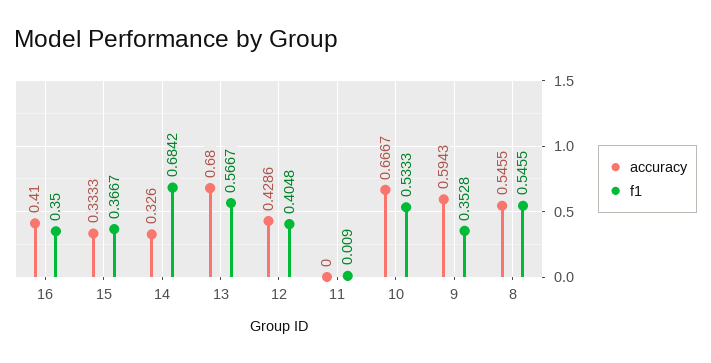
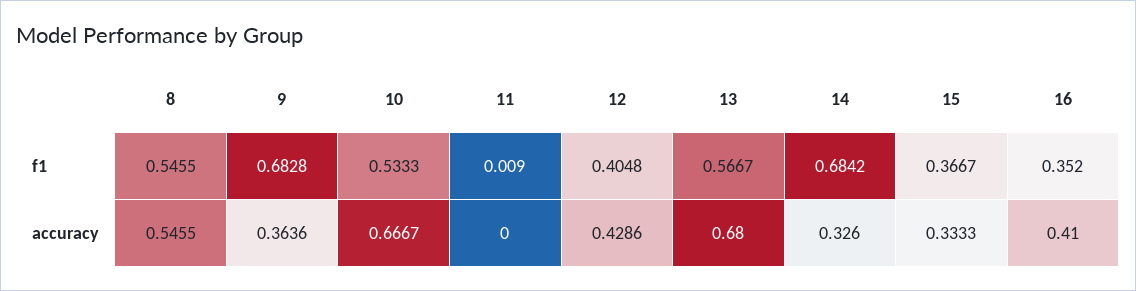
f1, 16: 0.35 -> 0.352
accuracy, 9: 0.5943 -> 0.3636
f1, 9: 0.3528 -> 0.6828

